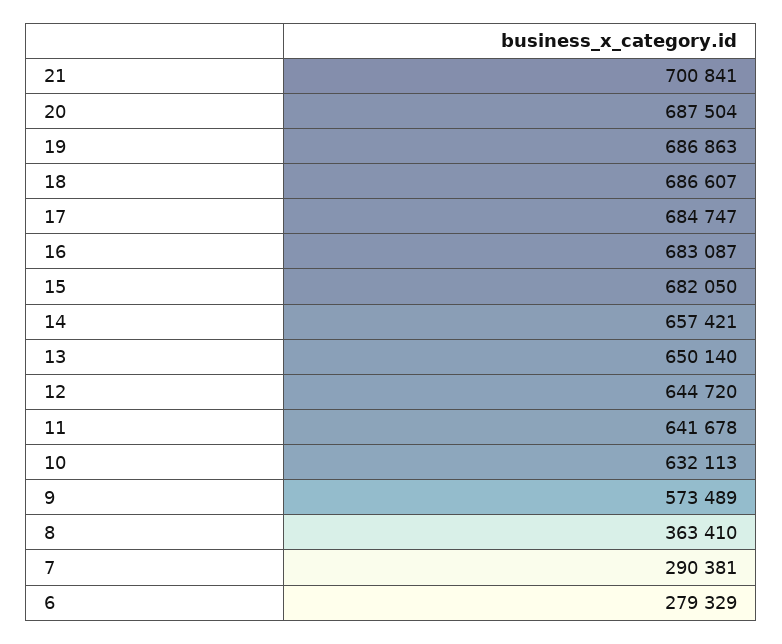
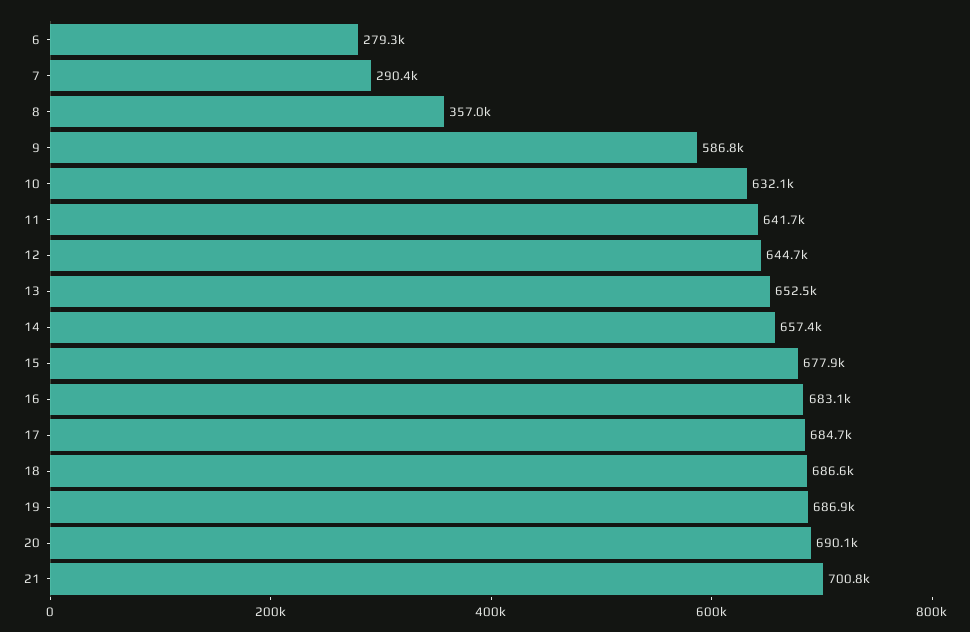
20: 687504 -> 690100
15: 682050 -> 677900
13: 650140 -> 652500
9: 573489 -> 586800
8: 363410 -> 357000

